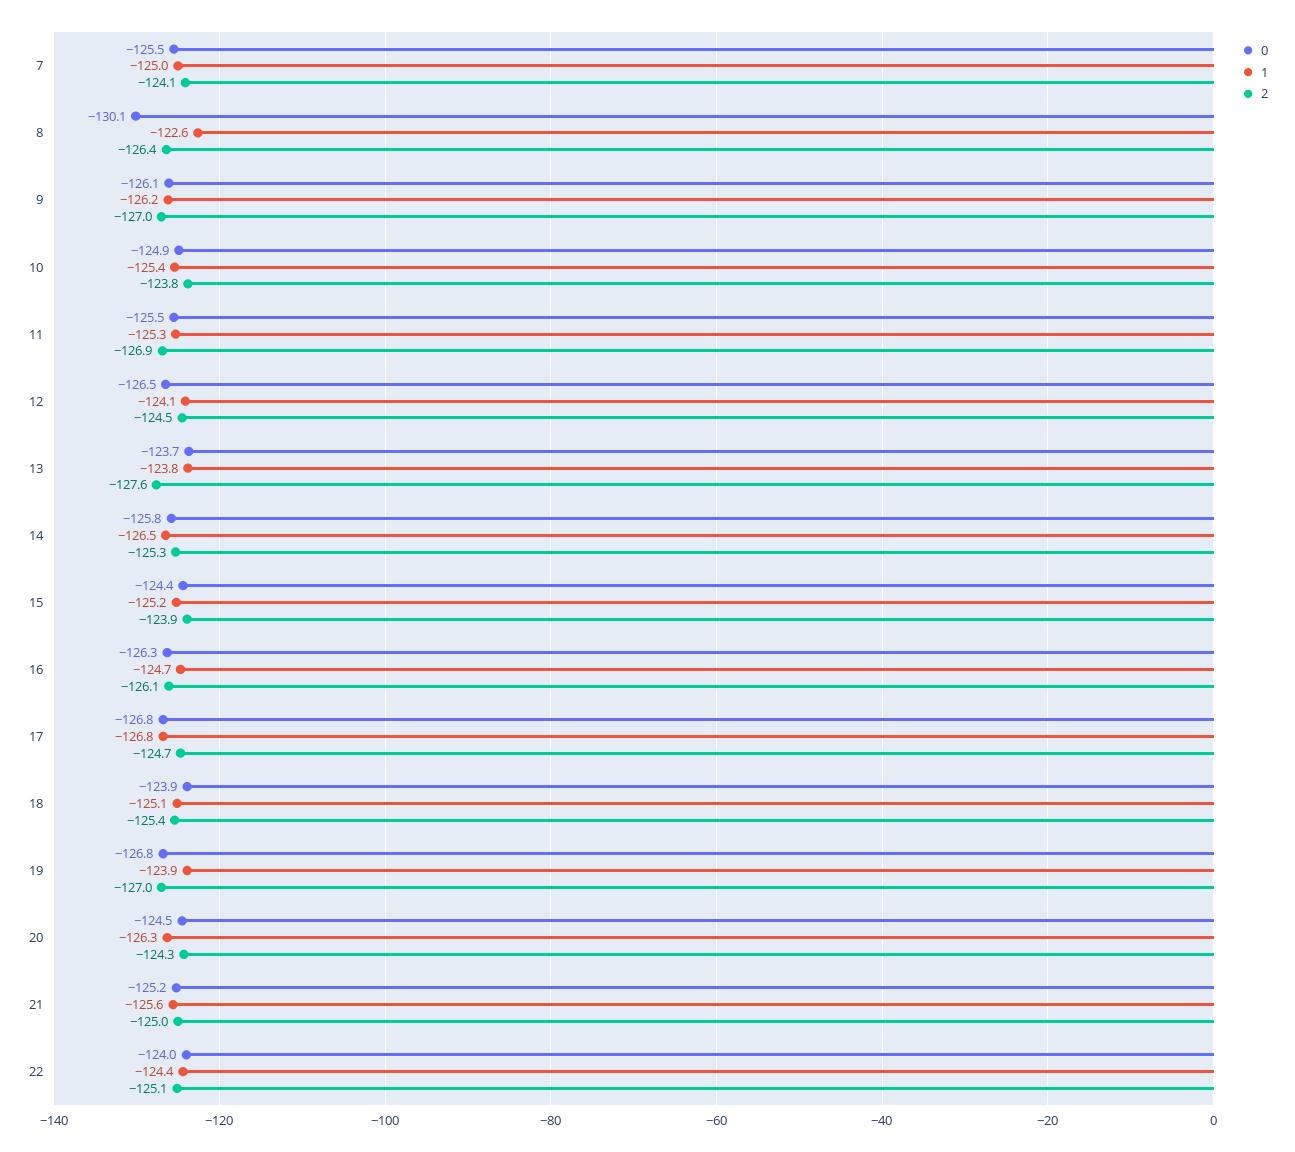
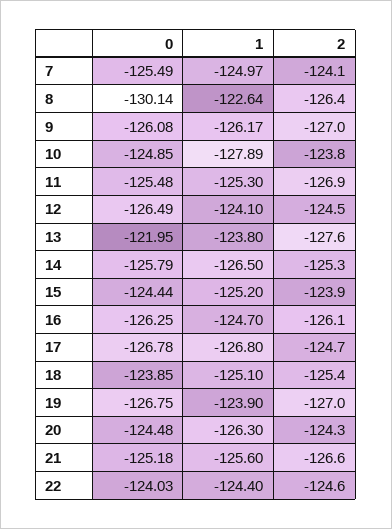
1, 10: -125.4 -> -127.89
0, 13: -123.7 -> -121.95
2, 21: -125 -> -126.6
2, 22: -125.1 -> -124.6

